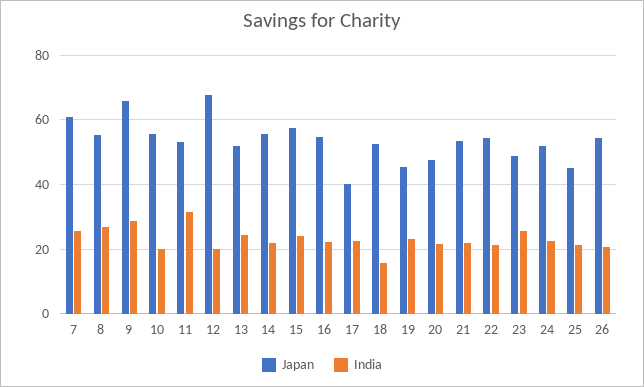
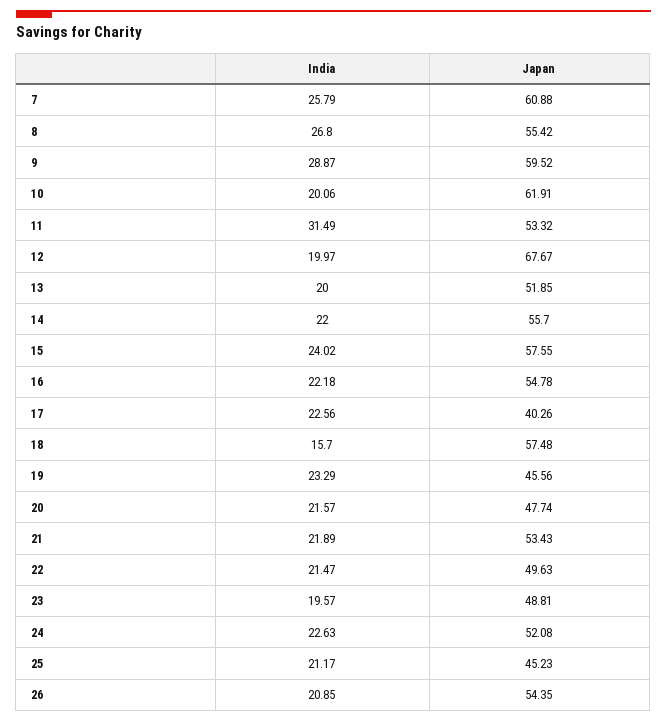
Japan, 9: 66 -> 59.52
Japan, 10: 56 -> 61.91
India, 13: 24 -> 20
Japan, 18: 52 -> 57.48
Japan, 22: 54 -> 49.63
India, 23: 26 -> 19.57

